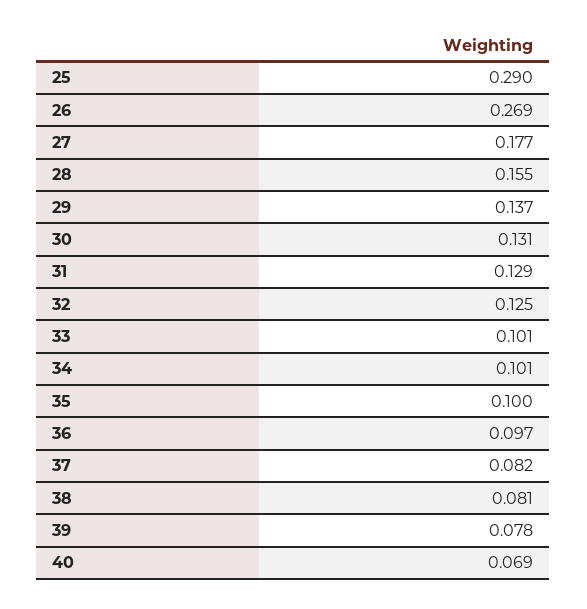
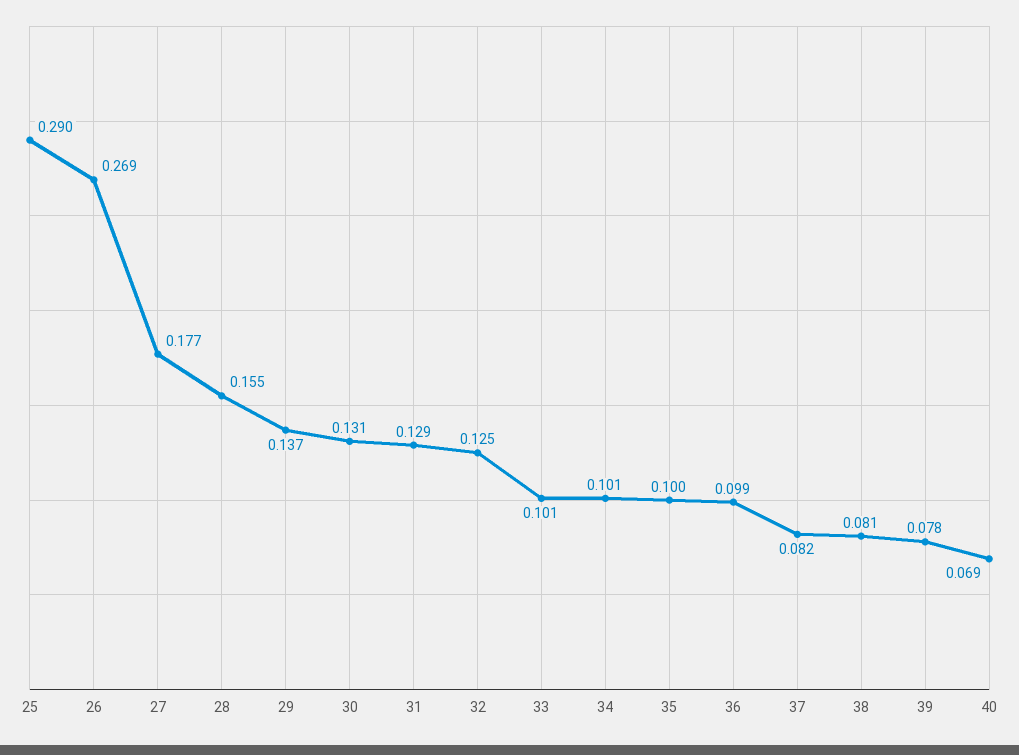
36: 0.097 -> 0.099

